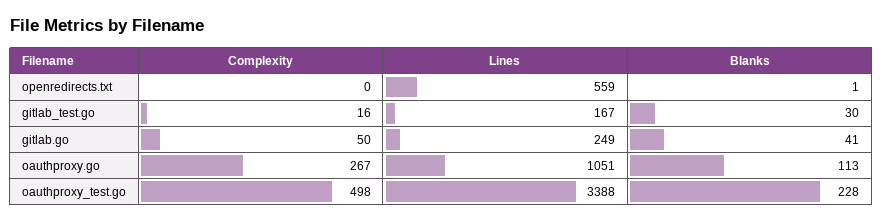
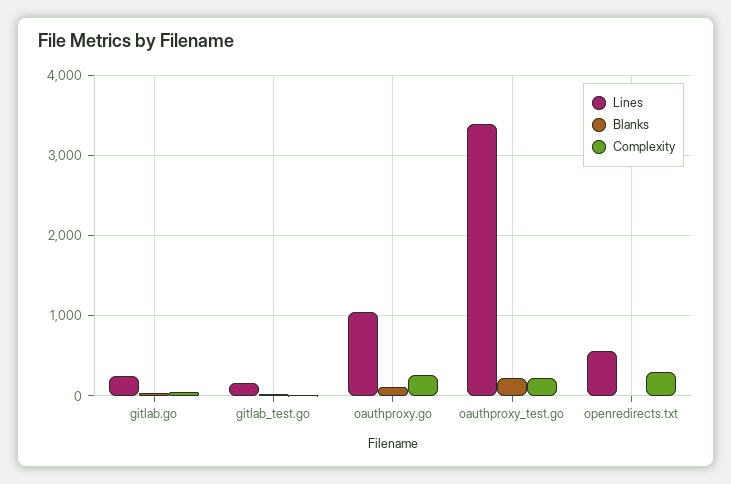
Complexity, openredirects.txt: 0 -> 300
Complexity, oauthproxy_test.go: 498 -> 200

